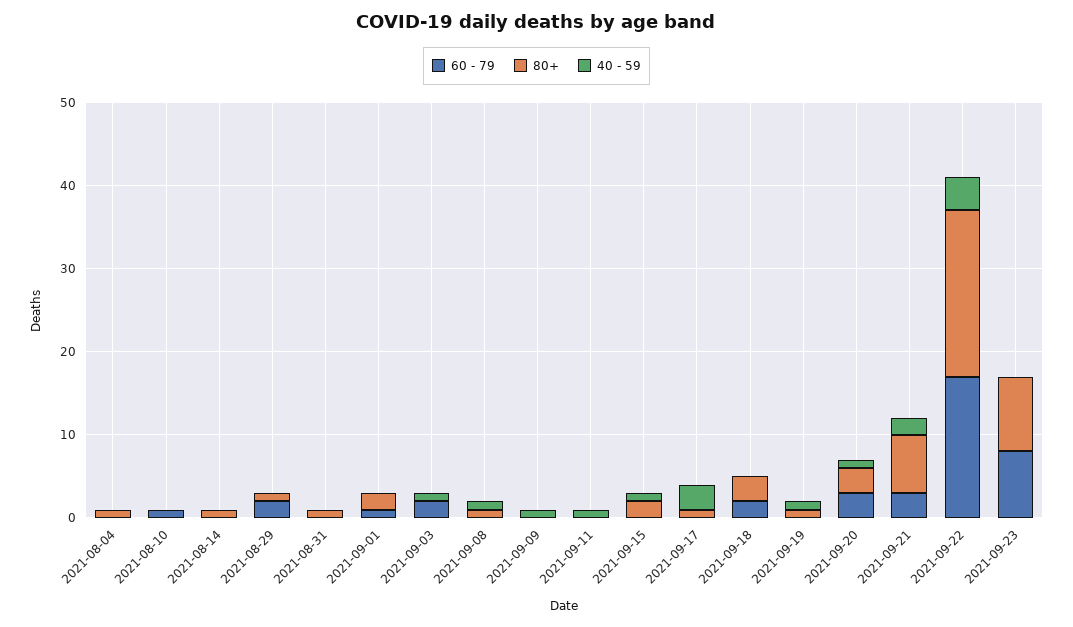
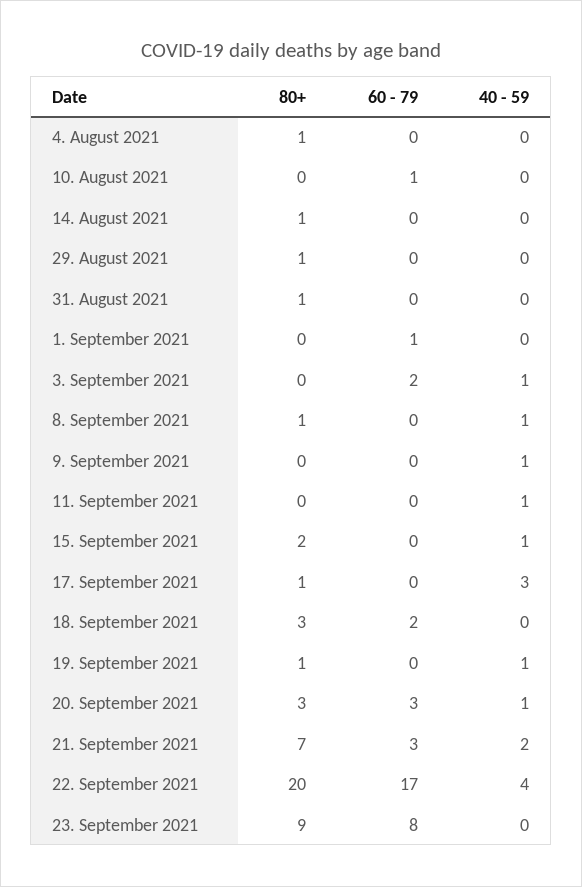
60 - 79, 2021-08-29: 2 -> 0
80+, 2021-09-01: 2 -> 0

